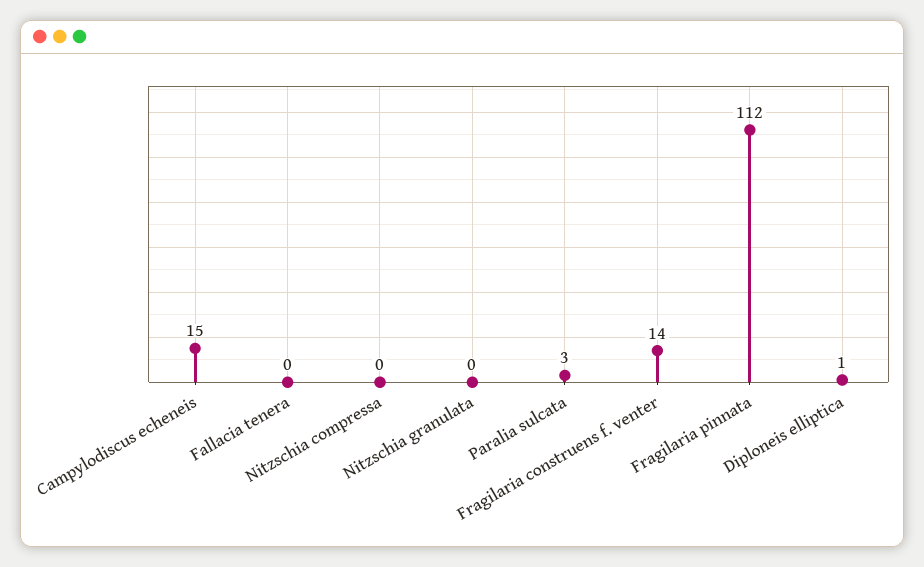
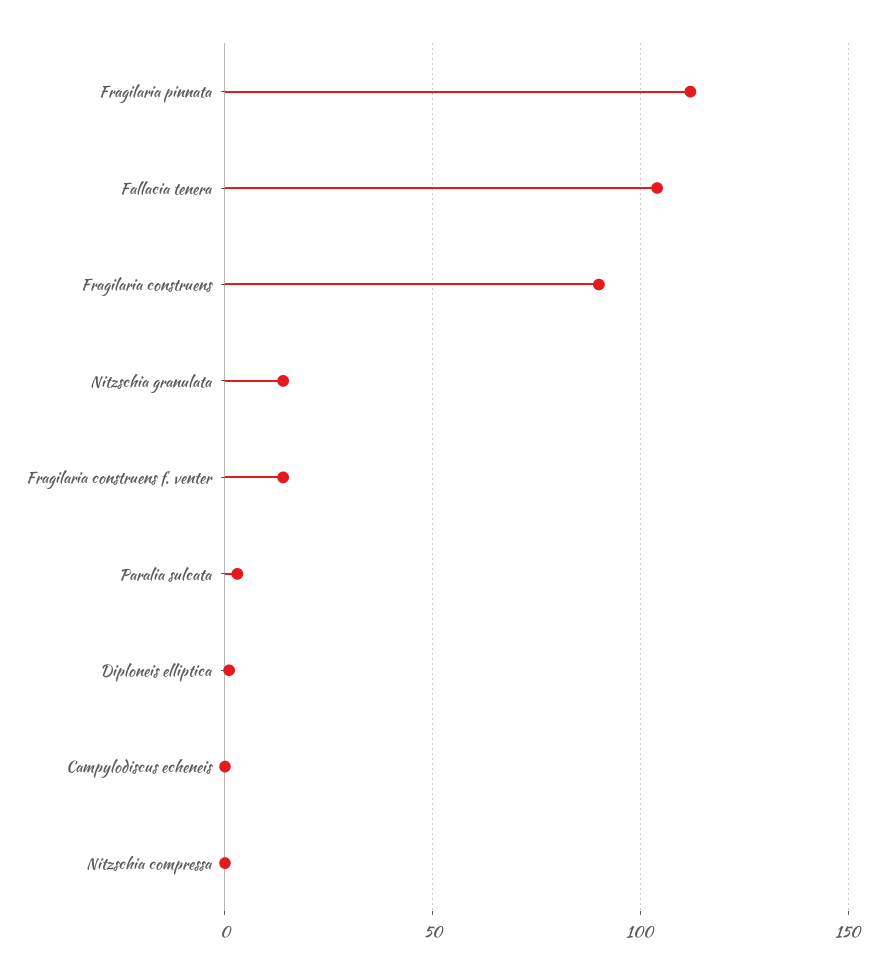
Campylodiscus echeneis: 15 -> 0
Fallacia tenera: 0 -> 105
Nitzschia granulata: 0 -> 15
Fragilaria construens: none -> 90

